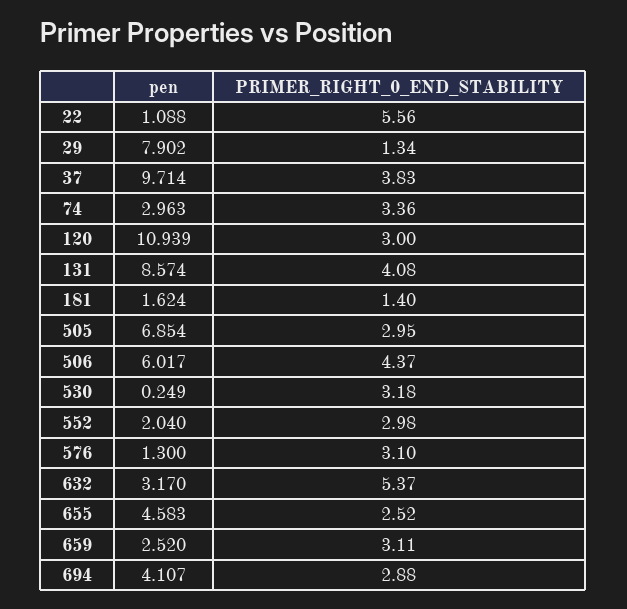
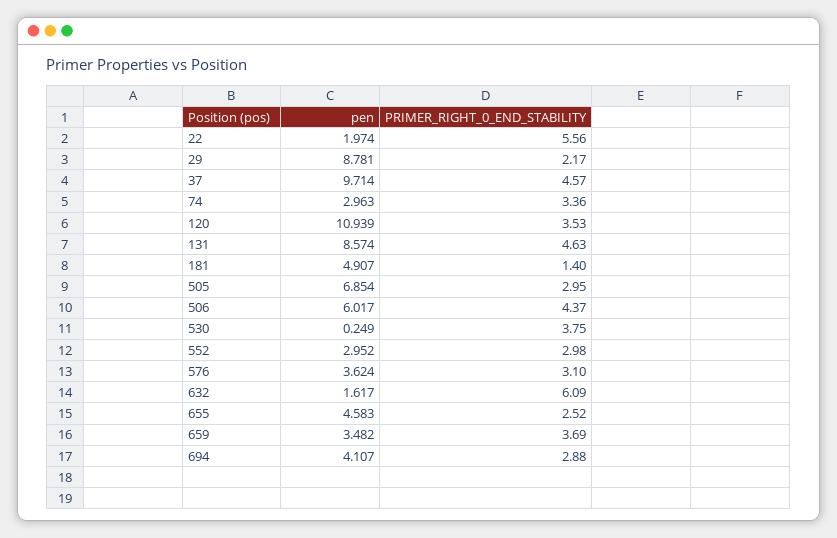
pen, 22: 1.088 -> 1.974
pen, 29: 7.902 -> 8.781
PRIMER_RIGHT_0_END_STABILITY, 29: 1.34 -> 2.17
PRIMER_RIGHT_0_END_STABILITY, 37: 3.83 -> 4.57
PRIMER_RIGHT_0_END_STABILITY, 120: 3 -> 3.53
PRIMER_RIGHT_0_END_STABILITY, 131: 4.08 -> 4.63
pen, 181: 1.624 -> 4.907
PRIMER_RIGHT_0_END_STABILITY, 530: 3.18 -> 3.75
pen, 552: 2.04 -> 2.952
pen, 576: 1.3 -> 3.624
pen, 632: 3.17 -> 1.617
PRIMER_RIGHT_0_END_STABILITY, 632: 5.37 -> 6.09
pen, 659: 2.52 -> 3.482
PRIMER_RIGHT_0_END_STABILITY, 659: 3.11 -> 3.69

